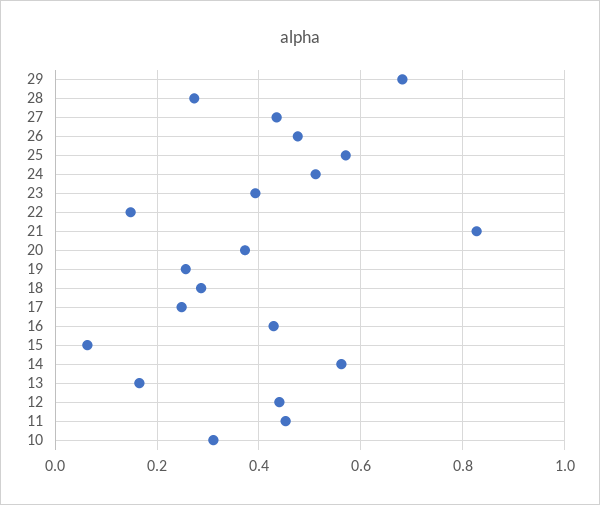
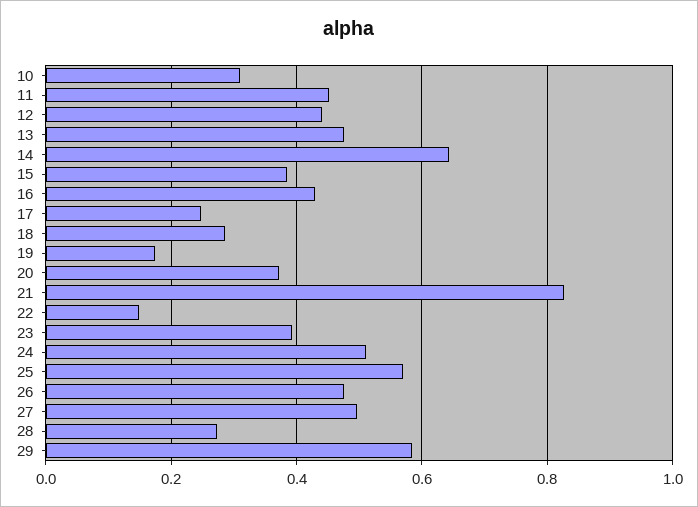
29: 0.68 -> 0.58
27: 0.44 -> 0.5
19: 0.26 -> 0.18
15: 0.06 -> 0.38
14: 0.56 -> 0.64
13: 0.16 -> 0.48

